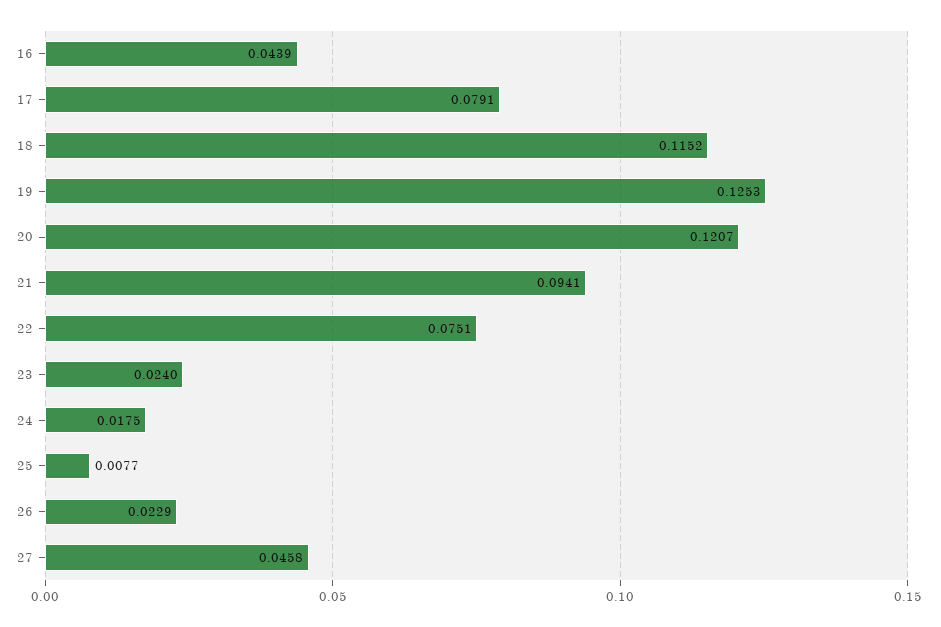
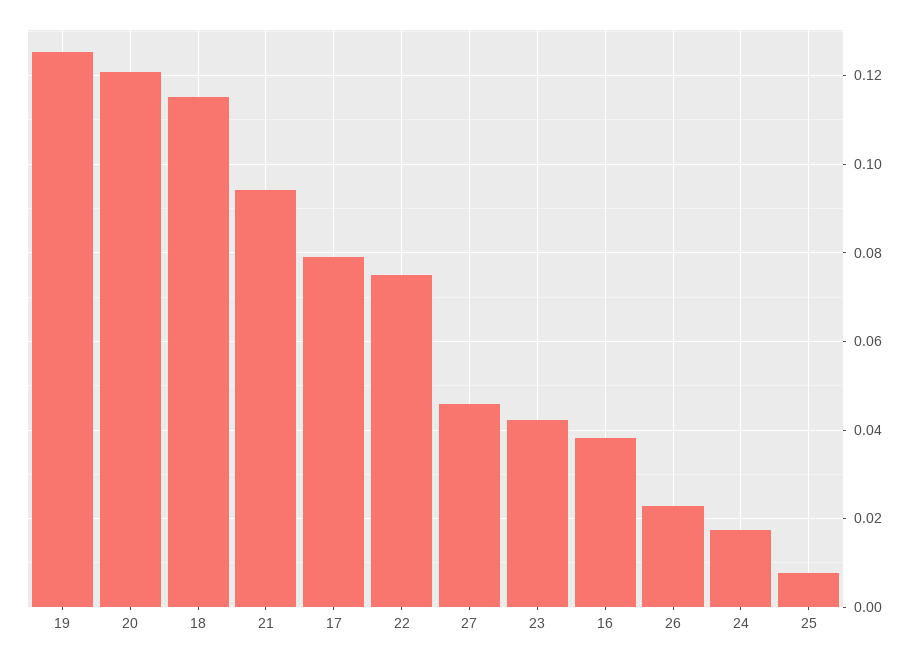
16: 0.0439 -> 0.038
23: 0.024 -> 0.042

